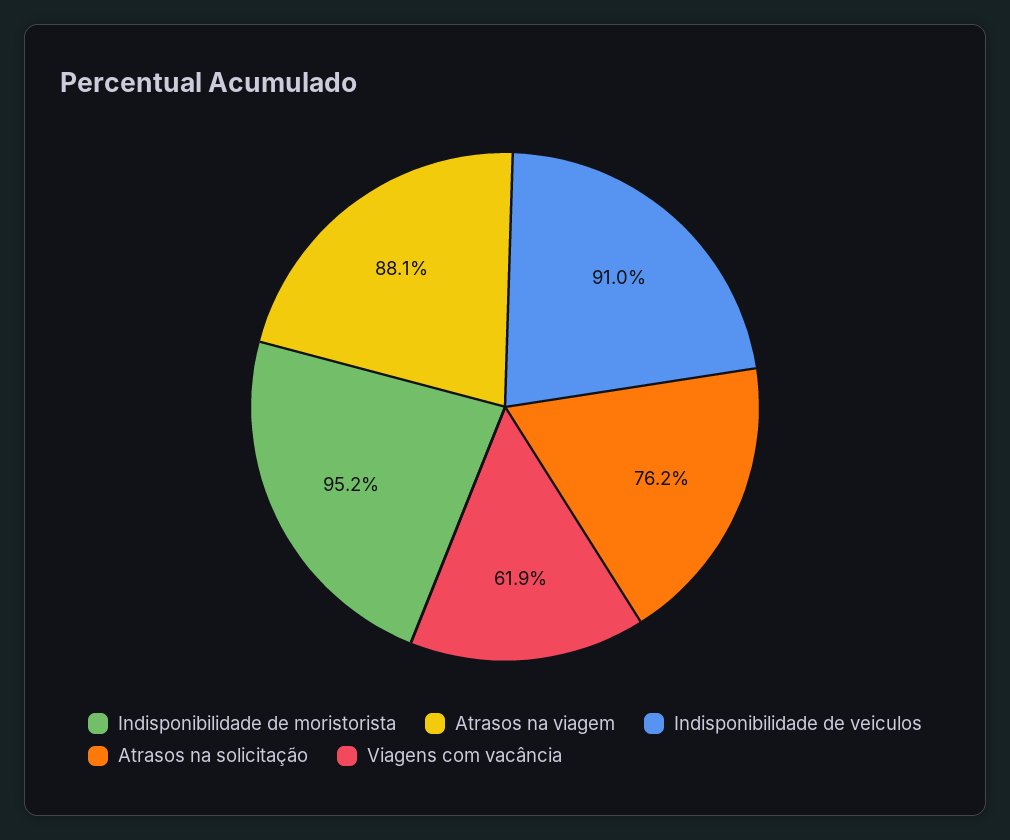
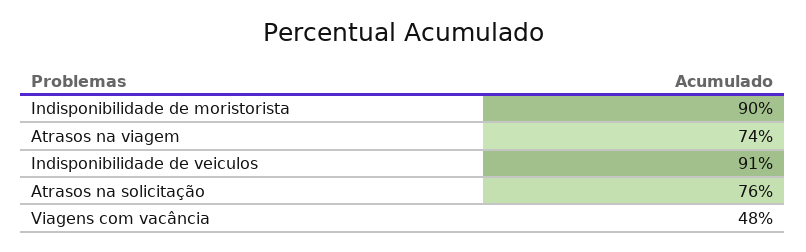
Indisponibilidade de moristorista: 95.2 -> 90
Atrasos na viagem: 88.1 -> 74
Viagens com vacância: 61.9 -> 48

